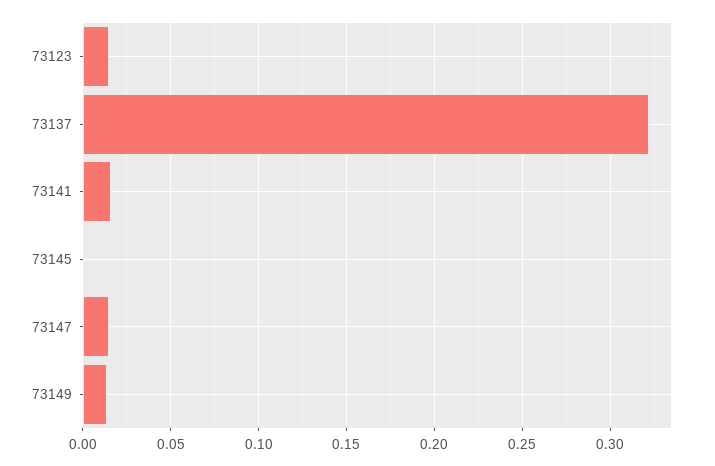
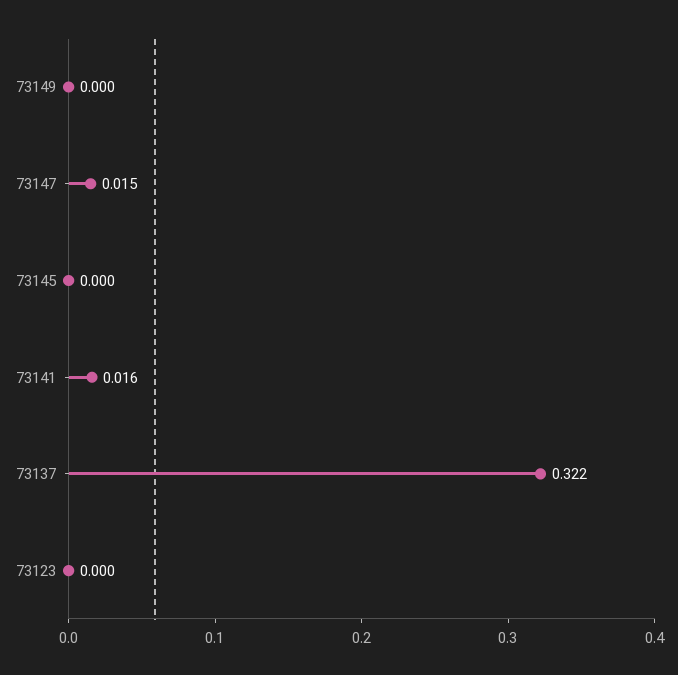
73123: 0.015 -> 0
73149: 0.015 -> 0

